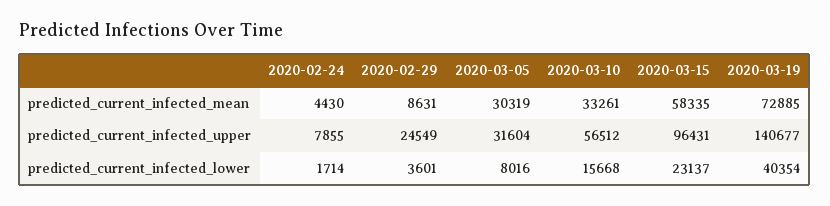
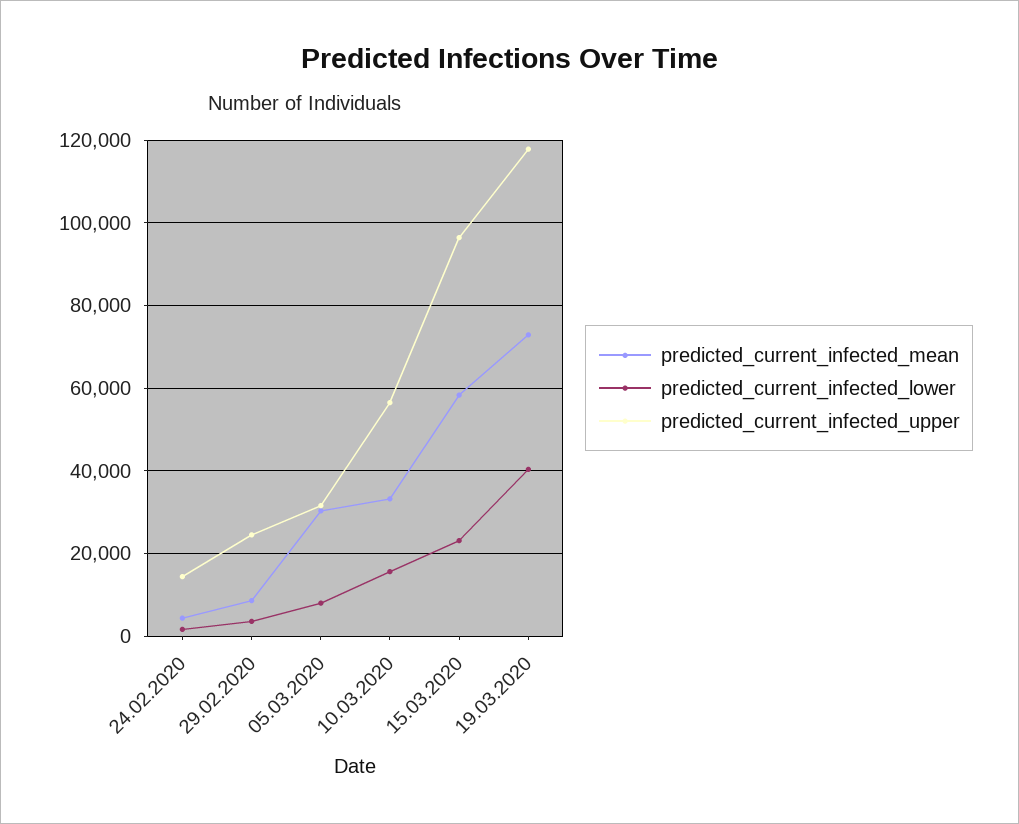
predicted_current_infected_upper, 2020-02-24: 7855 -> 14000
predicted_current_infected_upper, 2020-03-19: 140677 -> 118000

